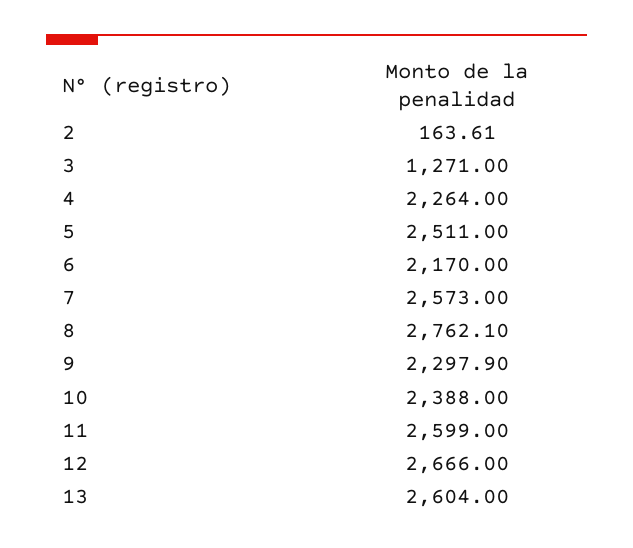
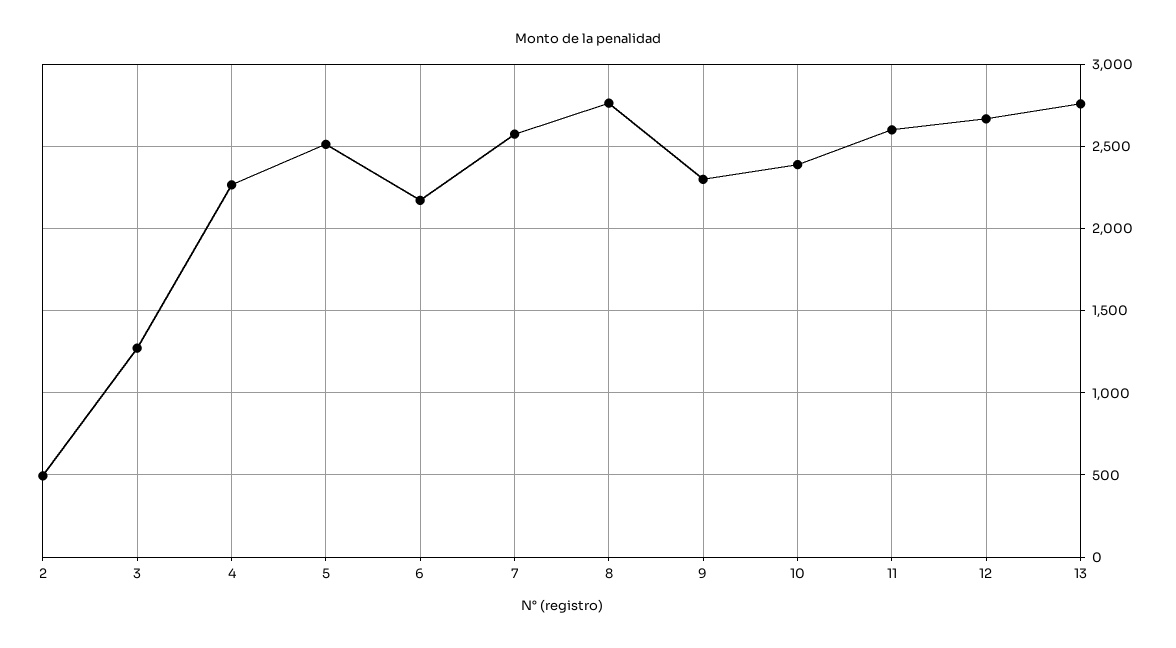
2: 163.61 -> 500
13: 2604 -> 2750

